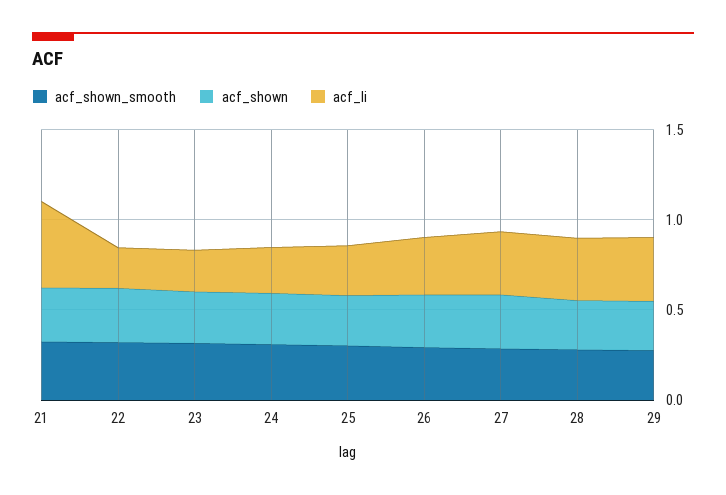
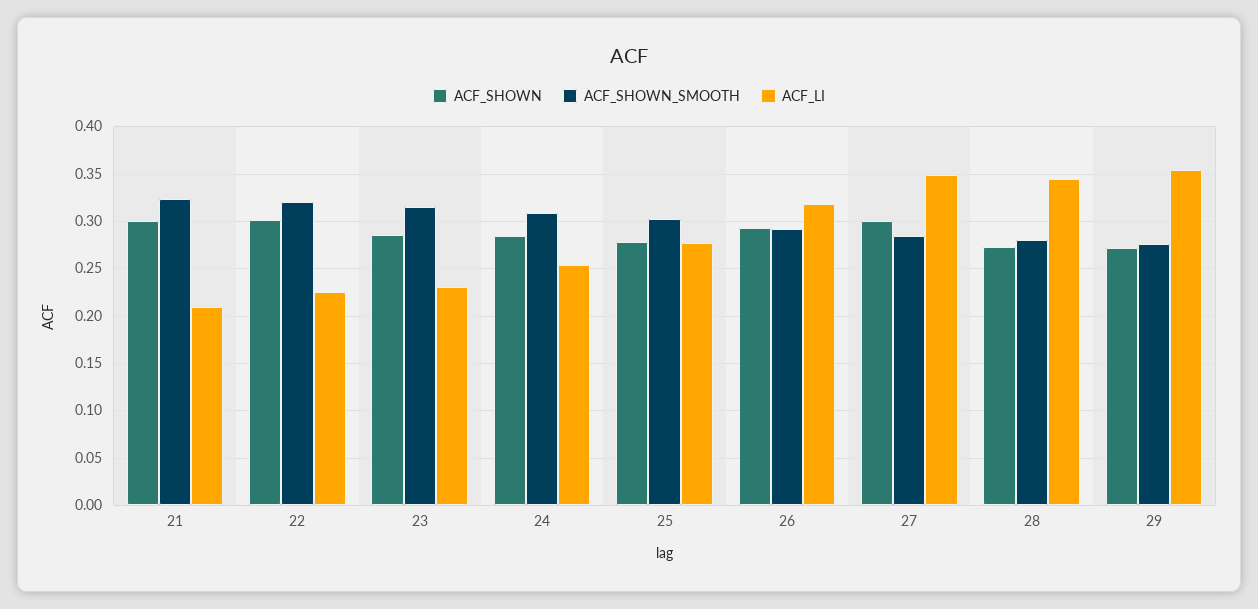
acf_li, 21: 0.5 -> 0.21

